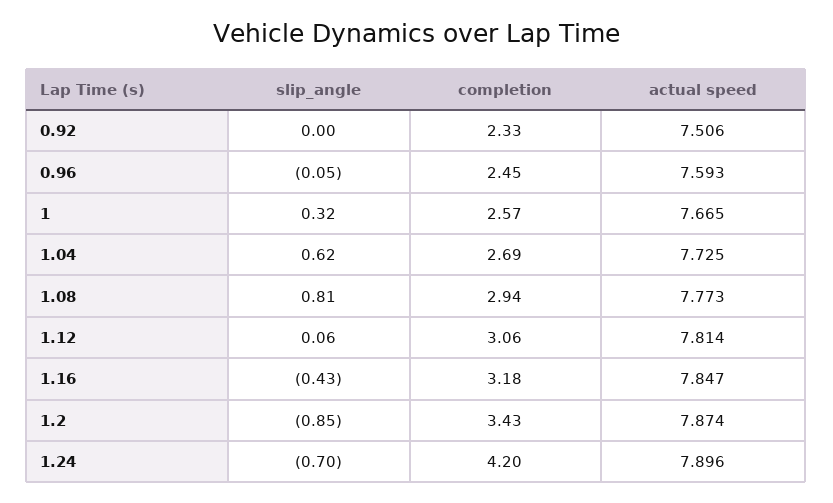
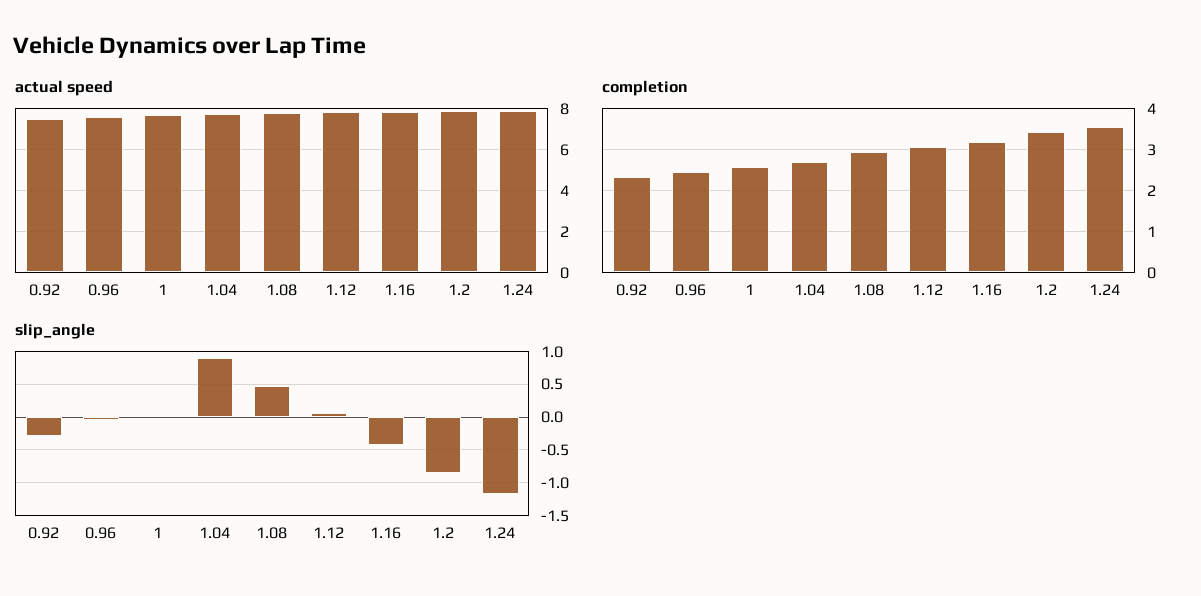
slip_angle, 0.92: 0 -> -0.3
slip_angle, 1: 0.32 -> 0
slip_angle, 1.04: 0.62 -> 0.9
slip_angle, 1.08: 0.81 -> 0.5
slip_angle, 1.24: -0.7 -> -1.2
completion, 1.24: 4.2 -> 3.6

